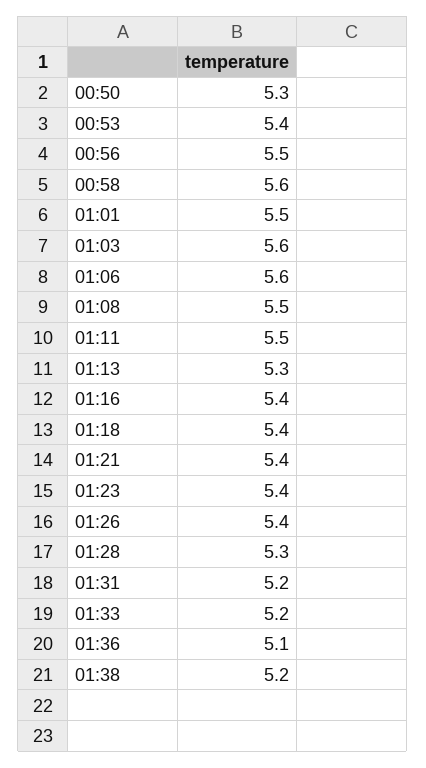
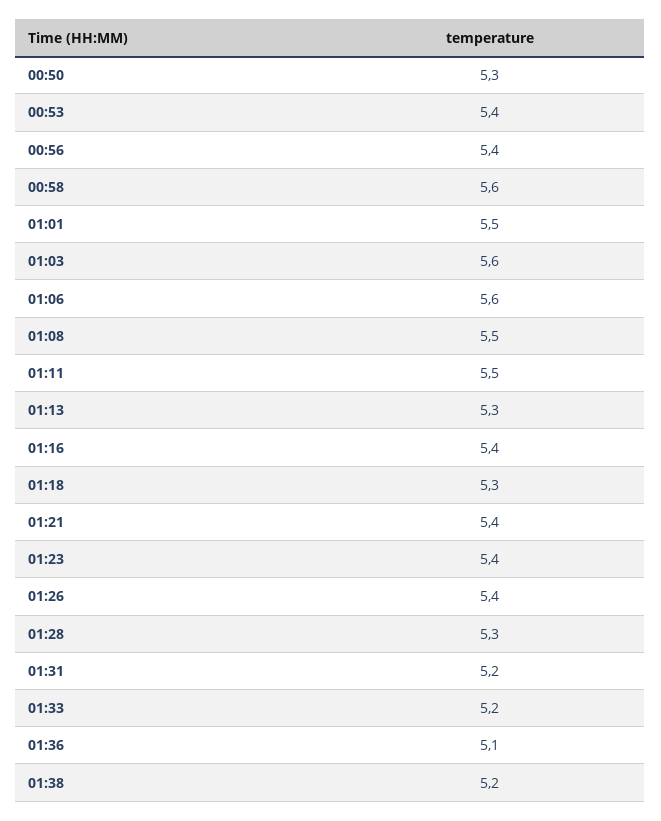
00:56: 5.5 -> 5.4
01:18: 5.4 -> 5.3

